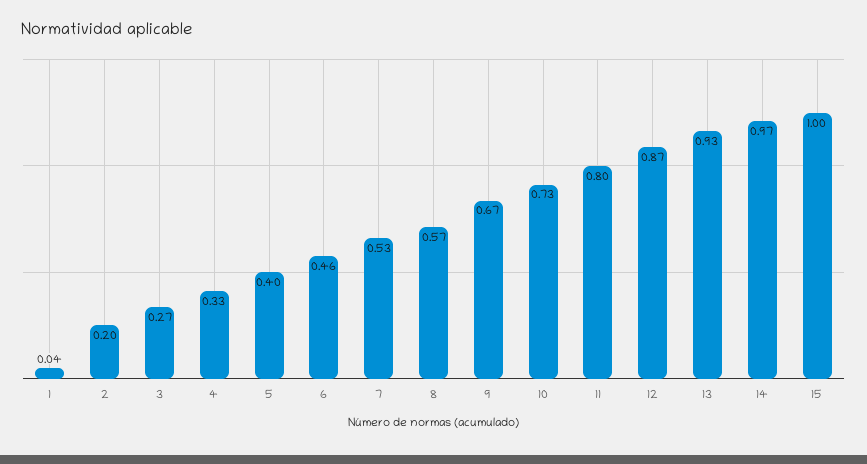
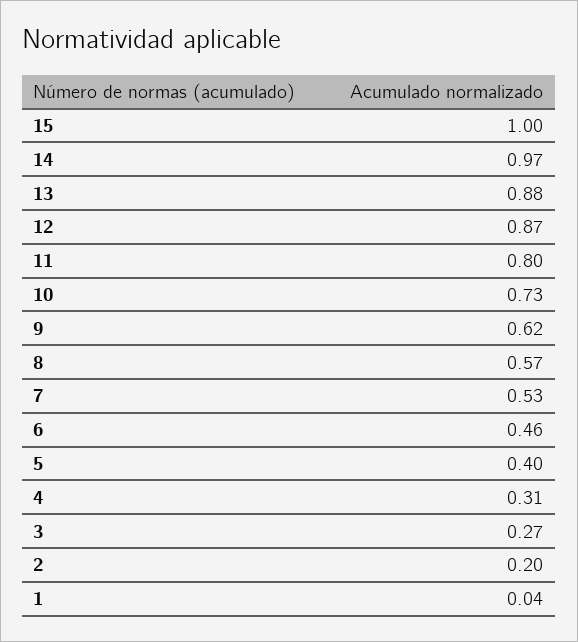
4: 0.33 -> 0.31
9: 0.67 -> 0.62
13: 0.93 -> 0.88

